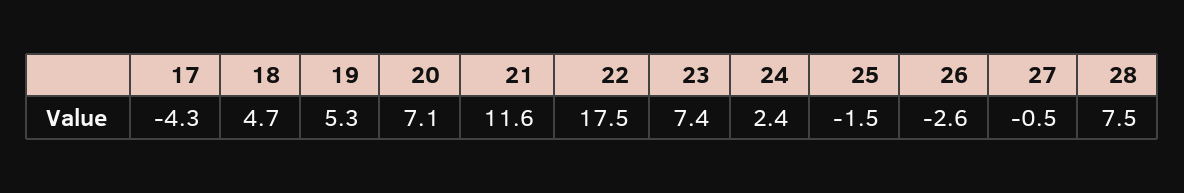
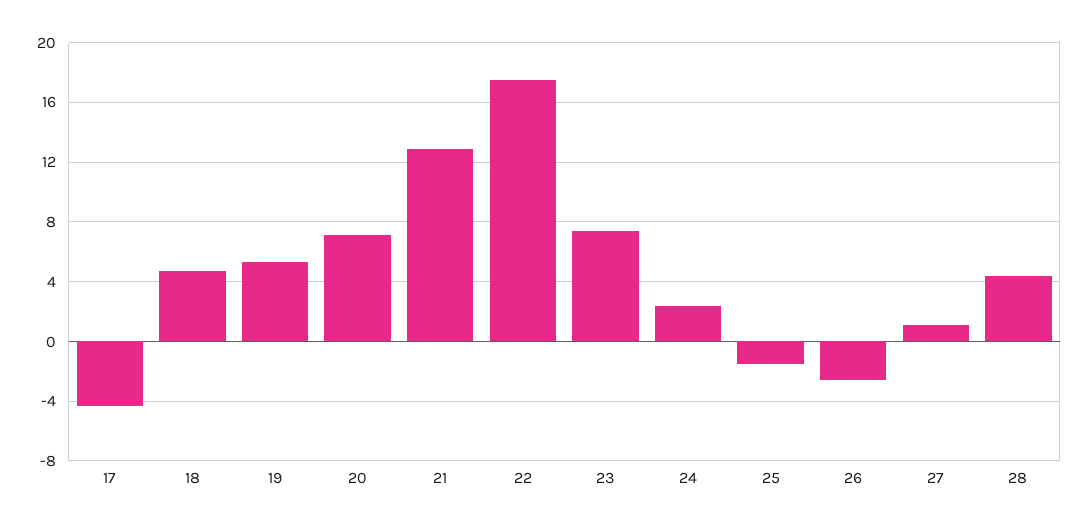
21: 11.6 -> 13
27: -0.5 -> 1
28: 7.5 -> 4.5

